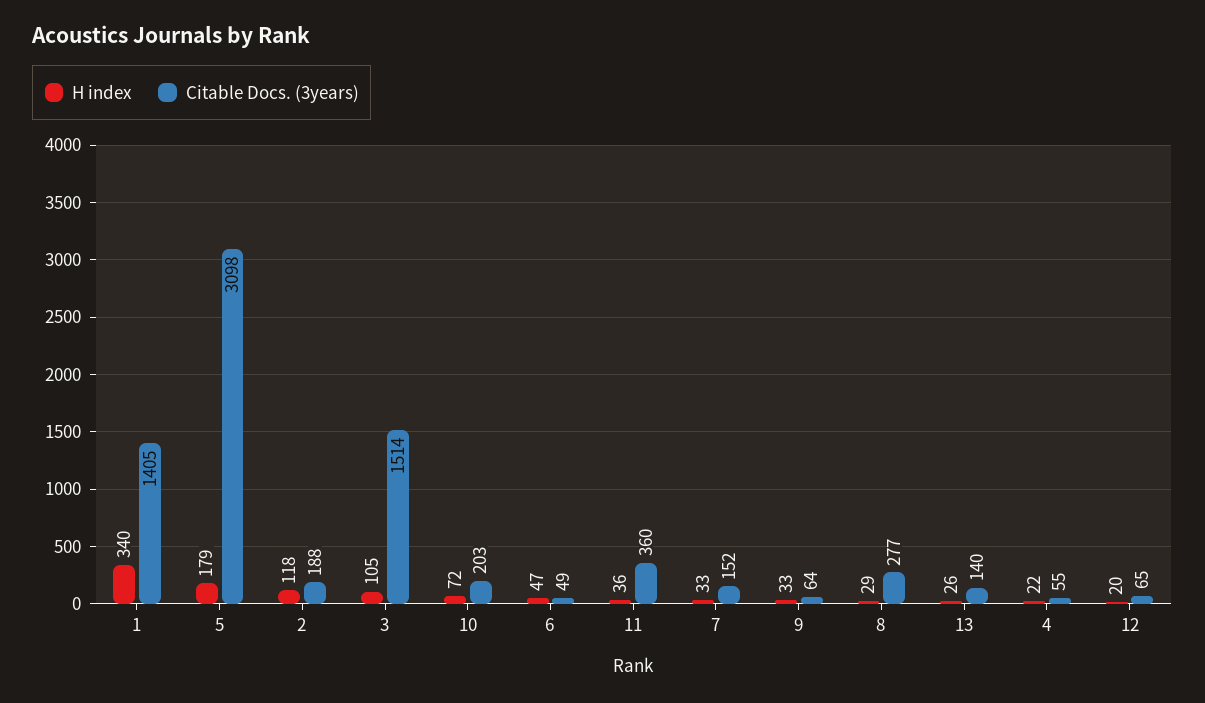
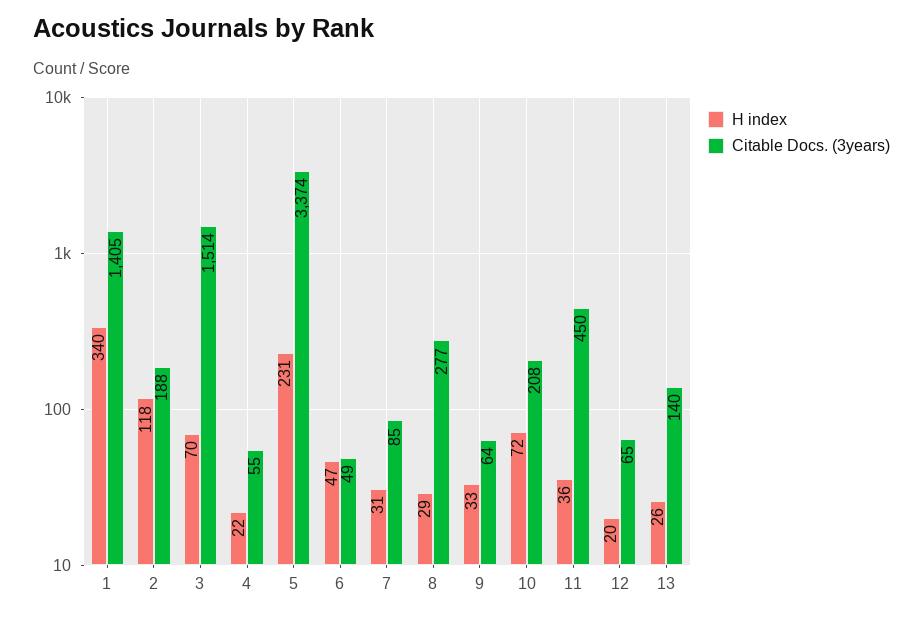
H index, 5: 179 -> 231
Citable Docs. (3years), 5: 3098 -> 3374
H index, 3: 105 -> 70
Citable Docs. (3years), 10: 203 -> 208
Citable Docs. (3years), 11: 360 -> 450
H index, 7: 33 -> 31
Citable Docs. (3years), 7: 152 -> 85

